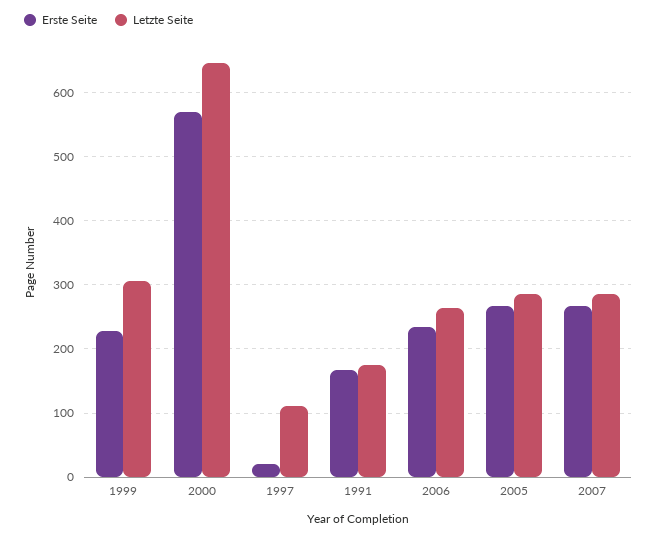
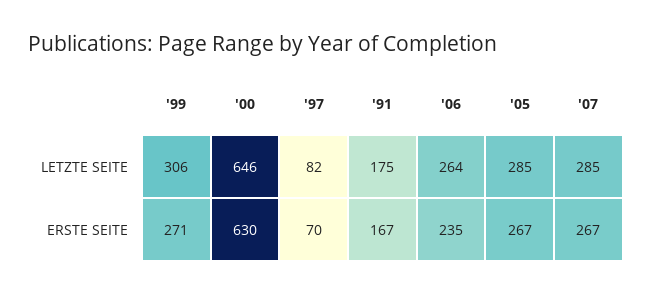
Erste Seite, 1999: 230 -> 271
Erste Seite, 2000: 570 -> 630
Erste Seite, 1997: 20 -> 70
Letzte Seite, 1997: 110 -> 82

